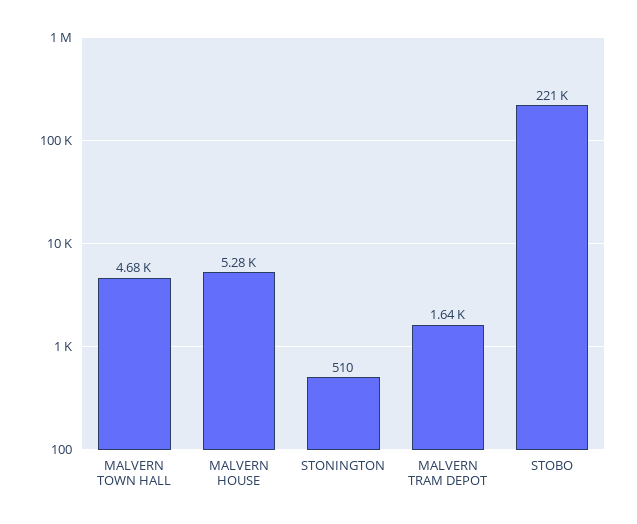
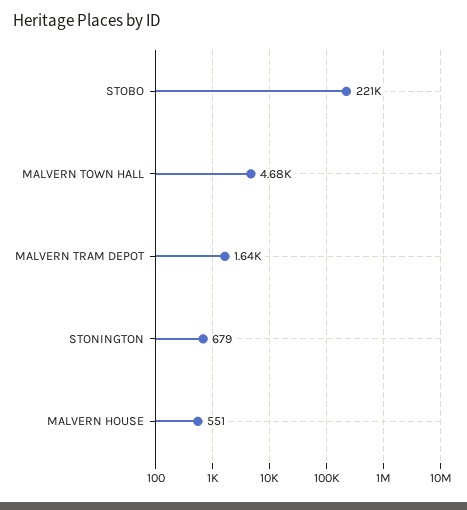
MALVERN HOUSE: 5280 -> 551
STONINGTON: 510 -> 679

